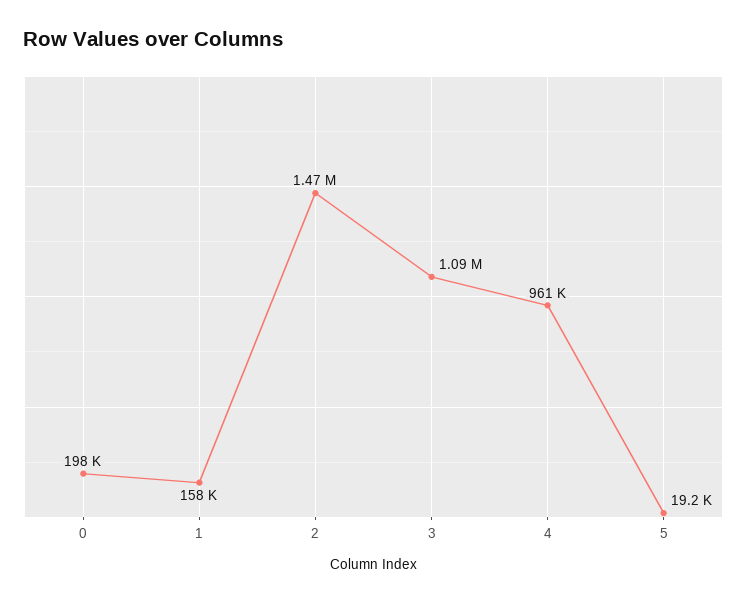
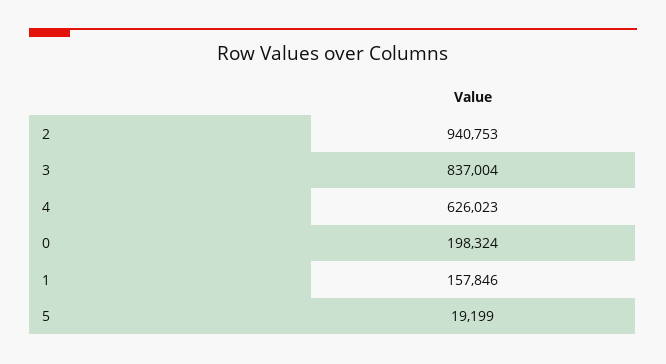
2: 1470000 -> 940753
3: 1090000 -> 837004
4: 961000 -> 626023

